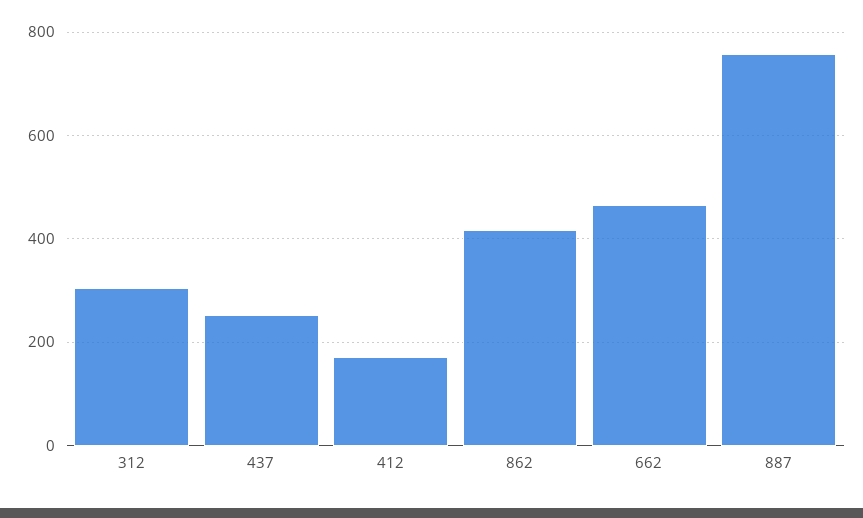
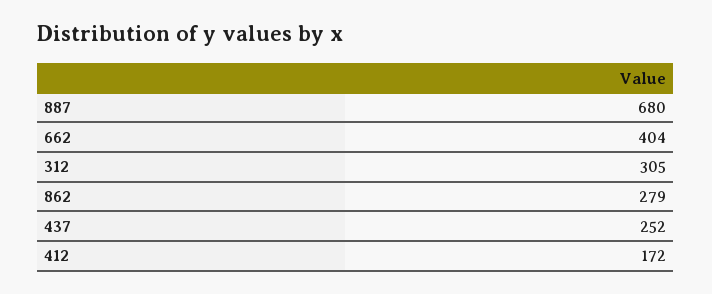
862: 420 -> 279
662: 460 -> 404
887: 760 -> 680

